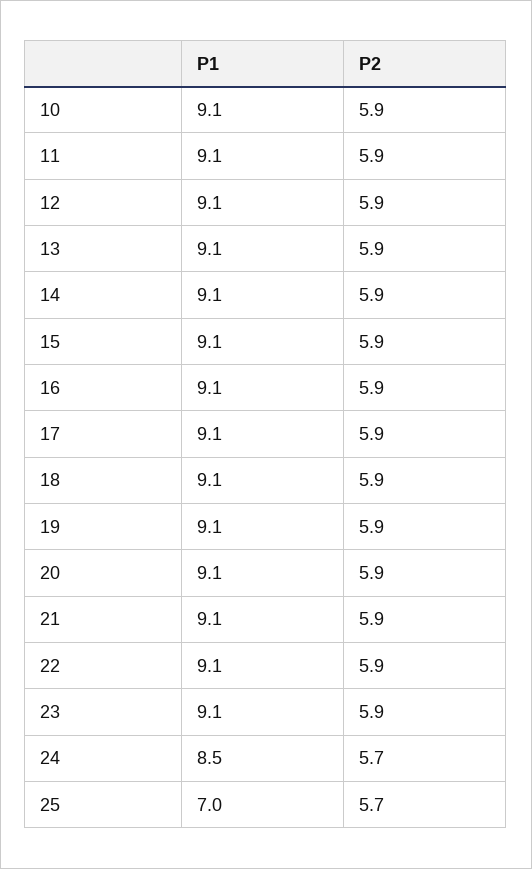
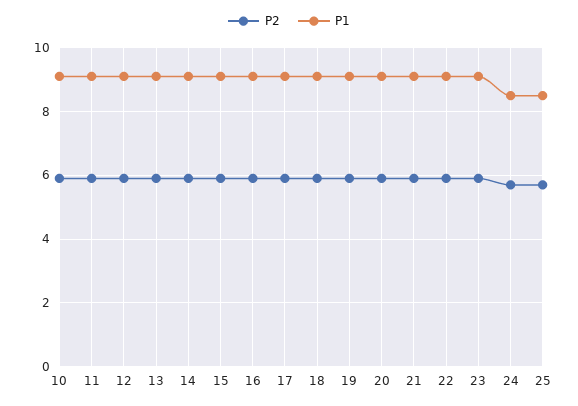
P1, 25: 7 -> 8.5

